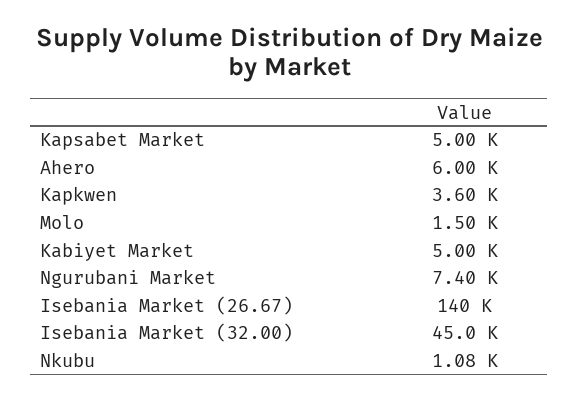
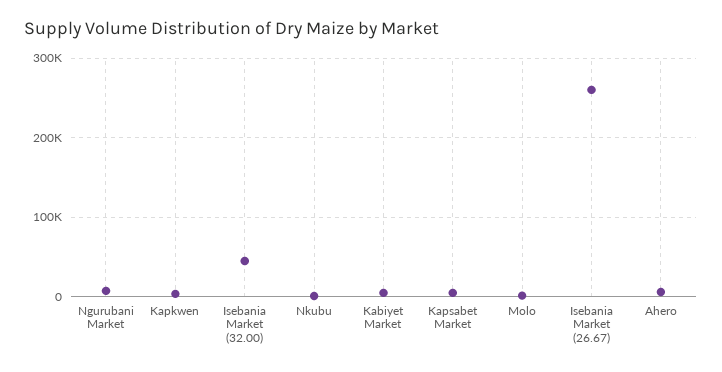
Isebania Market (26.67): 140000 -> 260000

